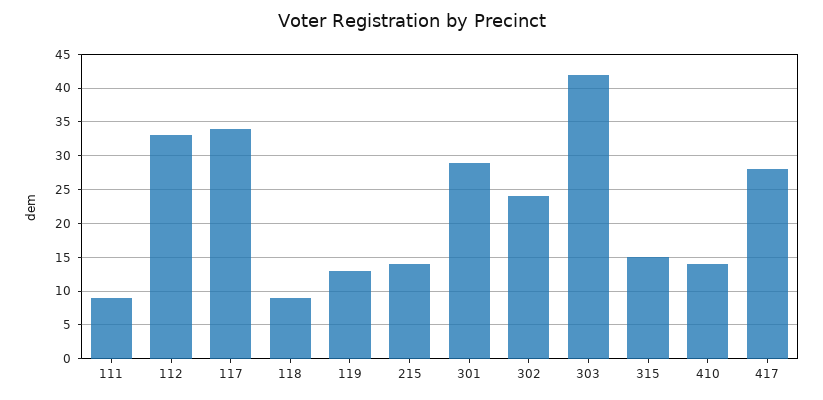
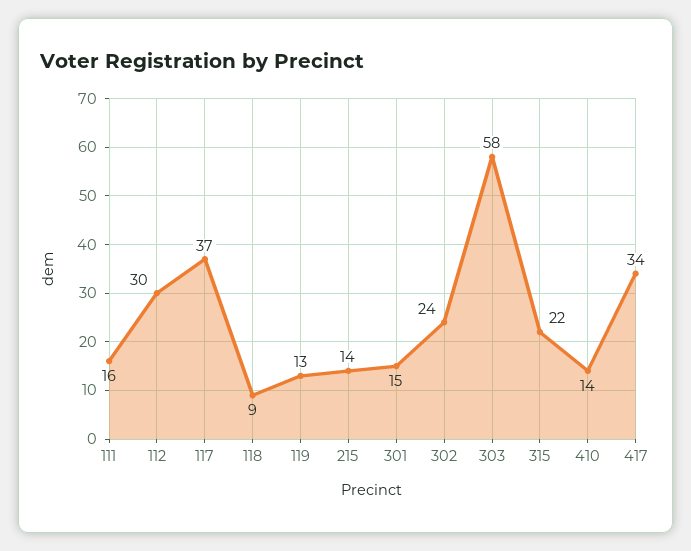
111: 9 -> 16
112: 33 -> 30
117: 34 -> 37
301: 29 -> 15
303: 42 -> 58
315: 15 -> 22
417: 28 -> 34

